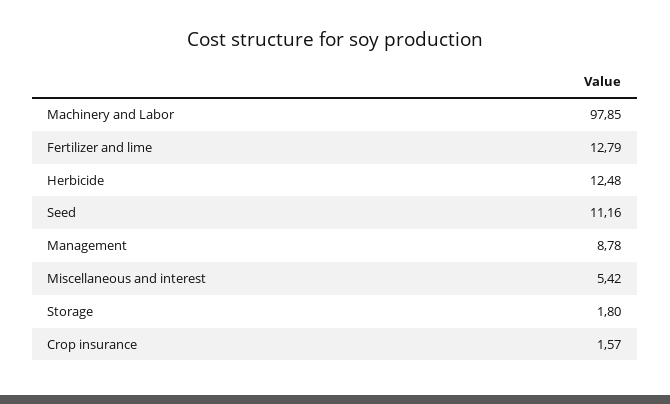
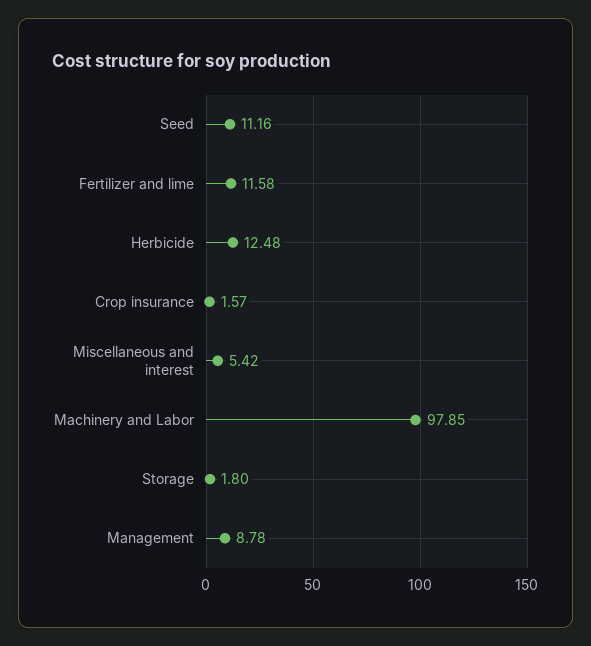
Fertilizer and lime: 12.79 -> 11.58

